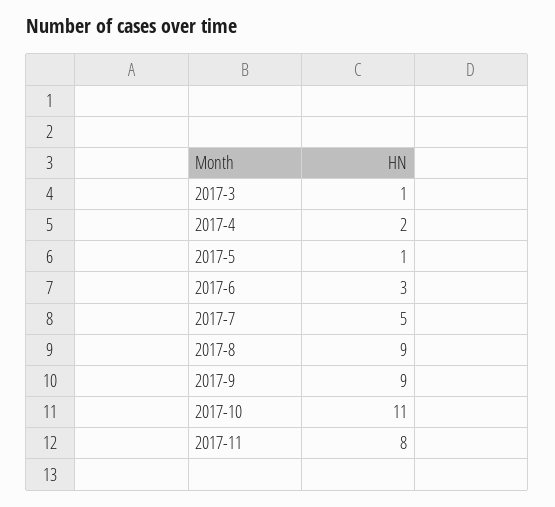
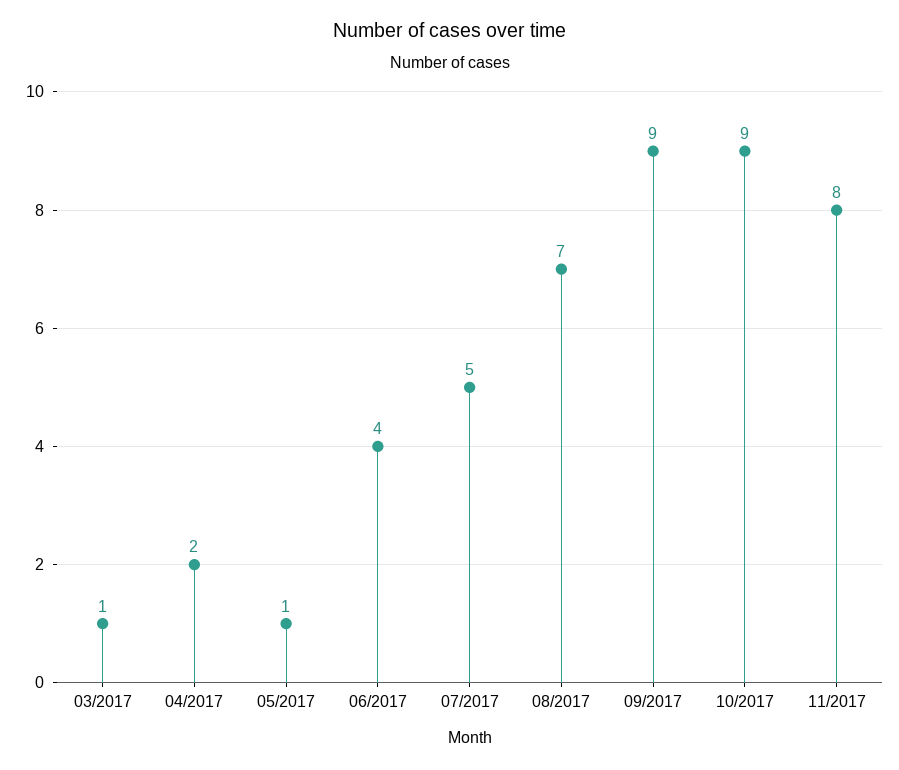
2017-6: 3 -> 4
2017-8: 9 -> 7
2017-10: 11 -> 9

